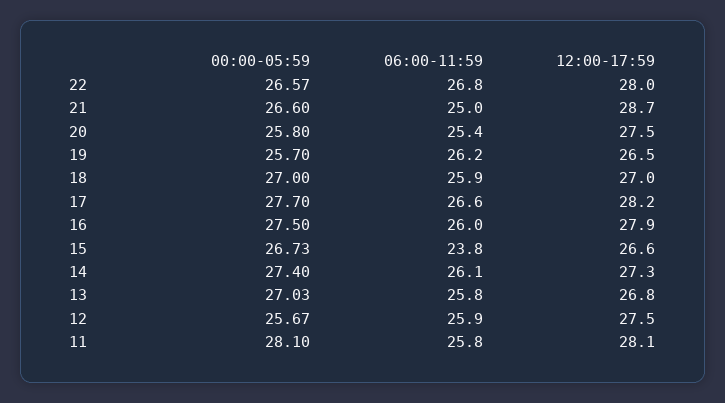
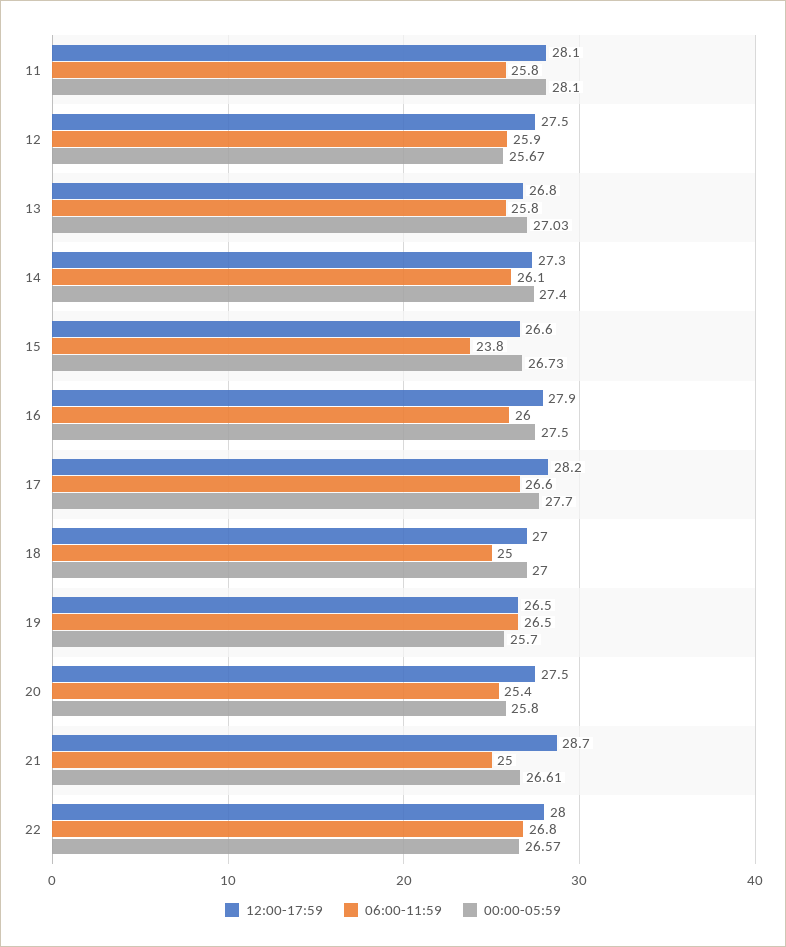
00:00-05:59, 21: 26.6 -> 26.61
06:00-11:59, 19: 26.2 -> 26.5
06:00-11:59, 18: 25.9 -> 25

